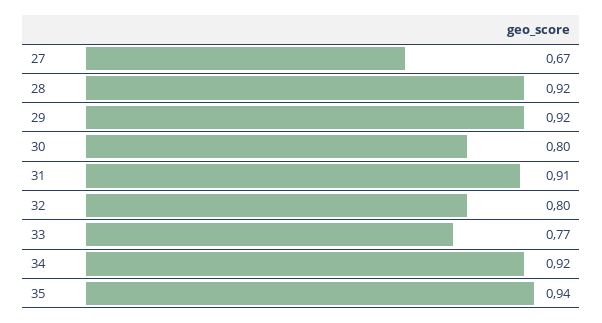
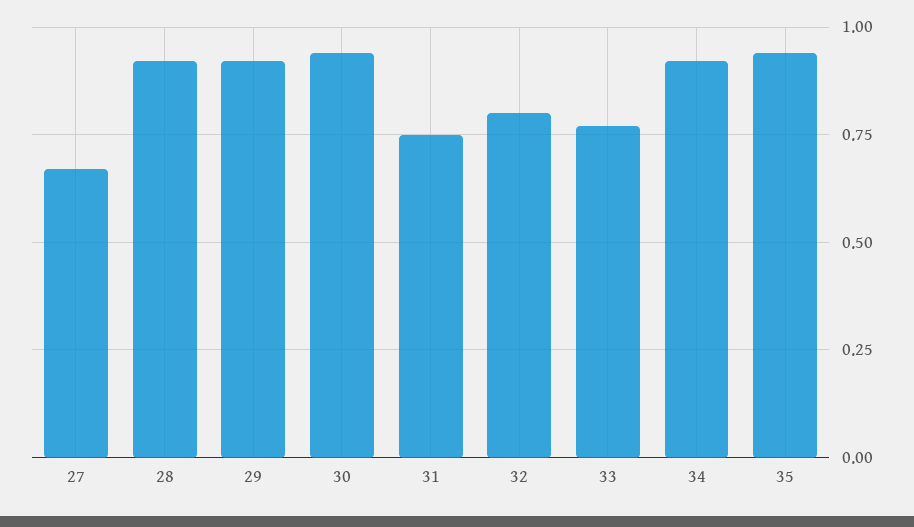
30: 0.8 -> 0.95
31: 0.91 -> 0.75

